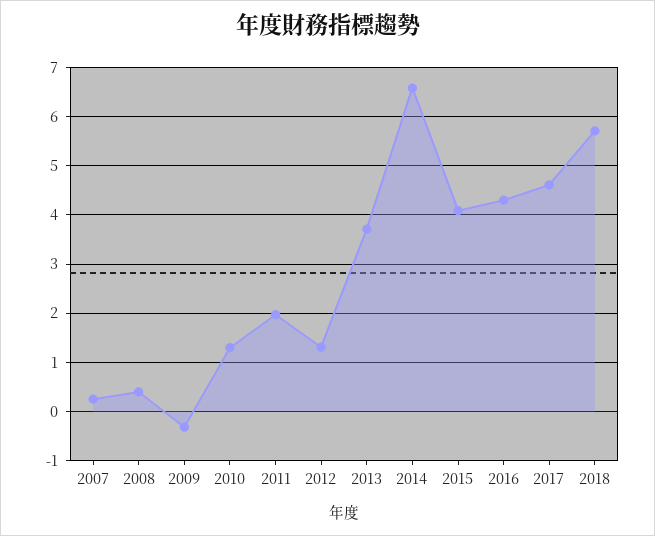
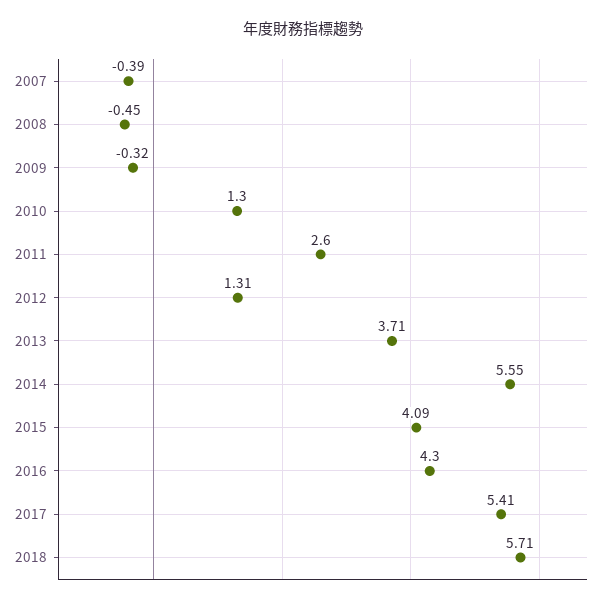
2007: 0.2 -> -0.39
2008: 0.4 -> -0.45
2011: 2 -> 2.6
2014: 6.6 -> 5.55
2017: 4.6 -> 5.41

